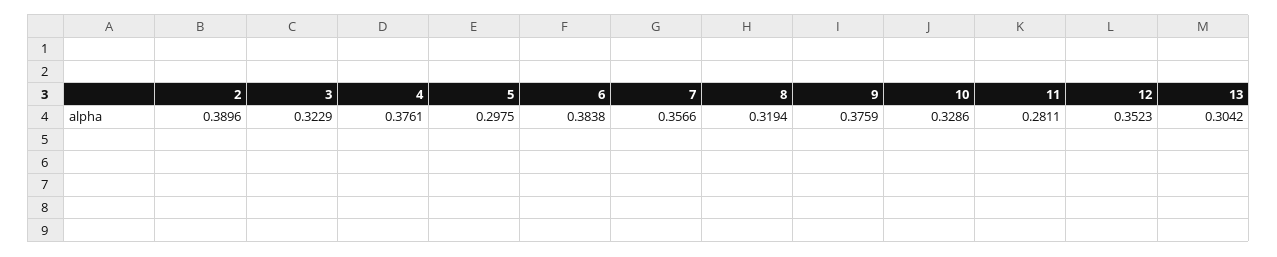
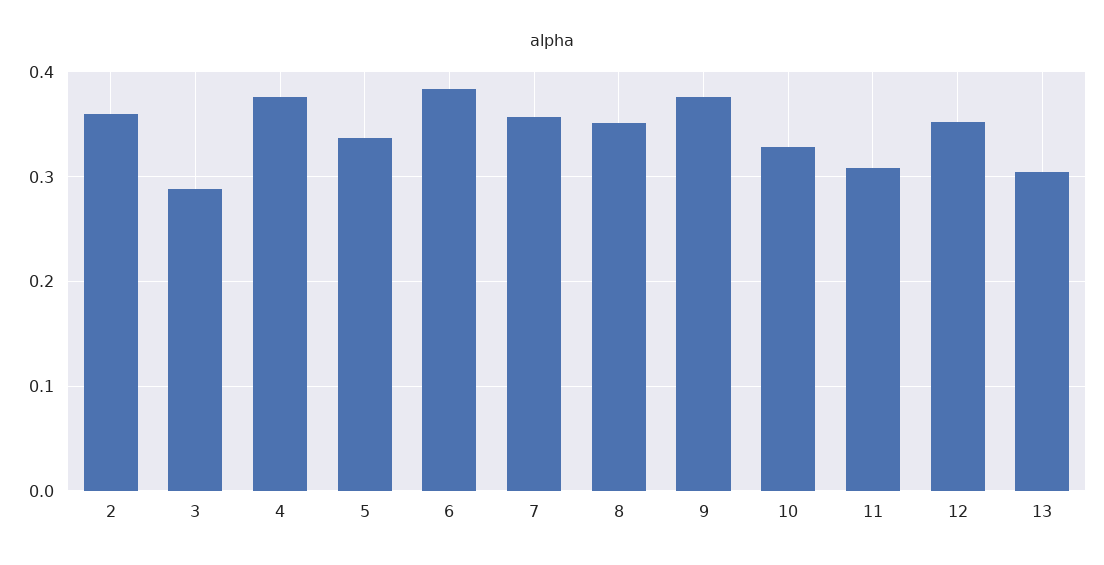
2: 0.3896 -> 0.36
3: 0.3229 -> 0.29
5: 0.2975 -> 0.34
8: 0.3194 -> 0.35
11: 0.2811 -> 0.31

